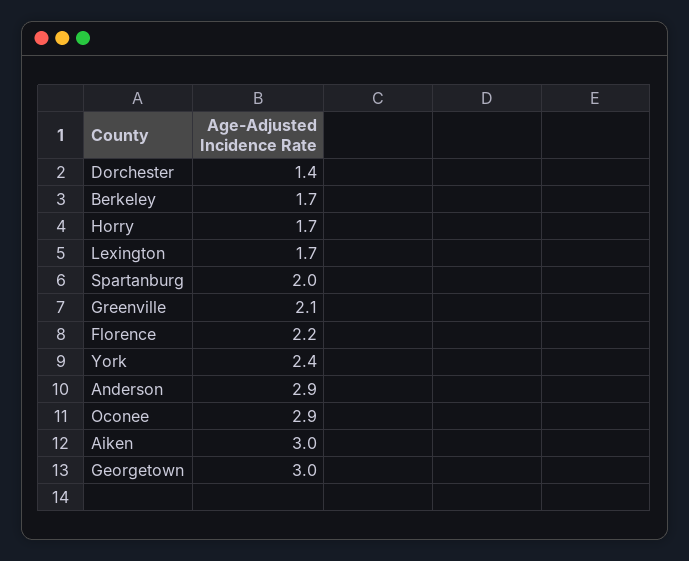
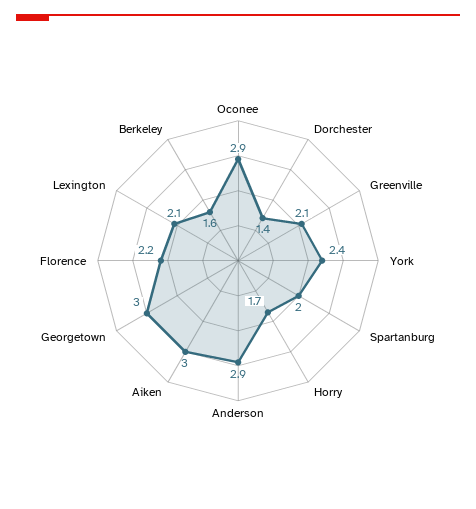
Berkeley: 1.7 -> 1.6
Lexington: 1.7 -> 2.1

